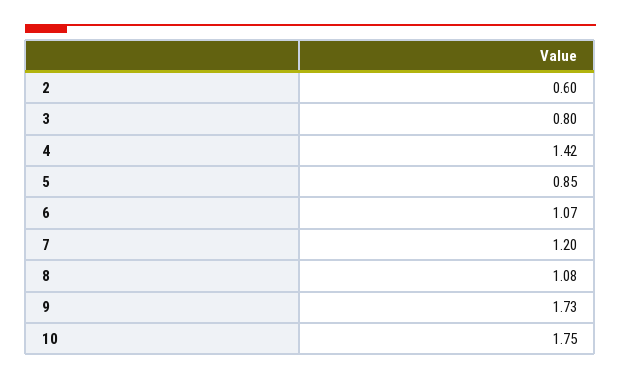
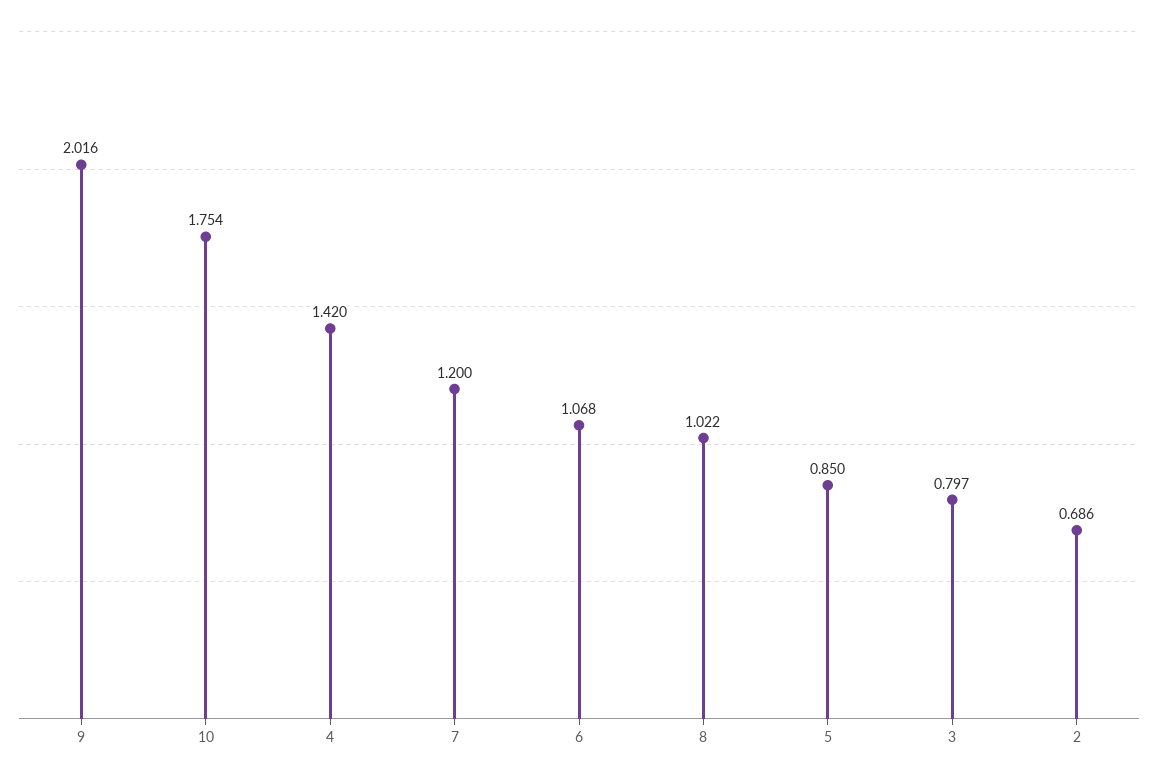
2: 0.6 -> 0.686
8: 1.08 -> 1.022
9: 1.73 -> 2.016

